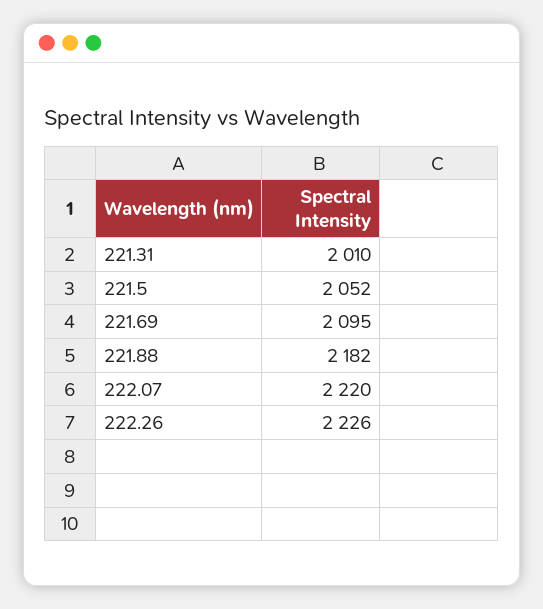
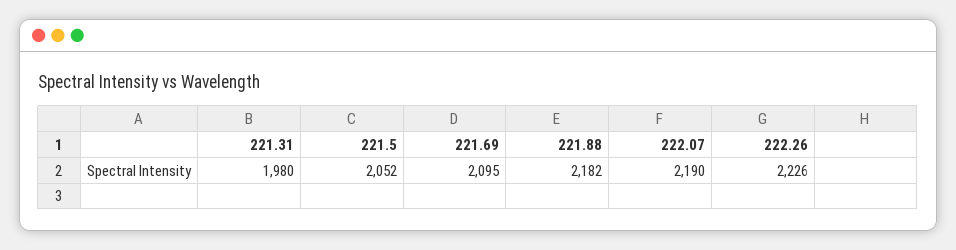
221.31: 2010 -> 1980
222.07: 2220 -> 2190

